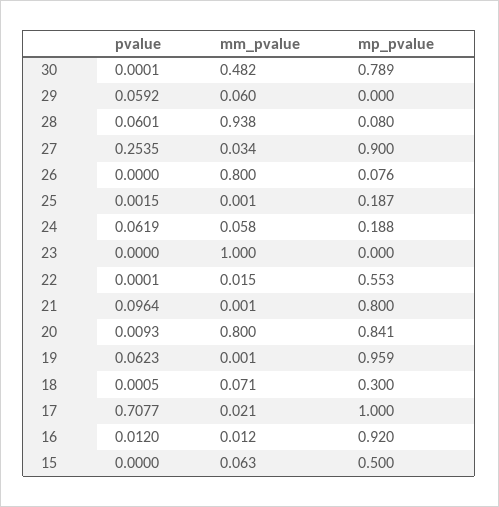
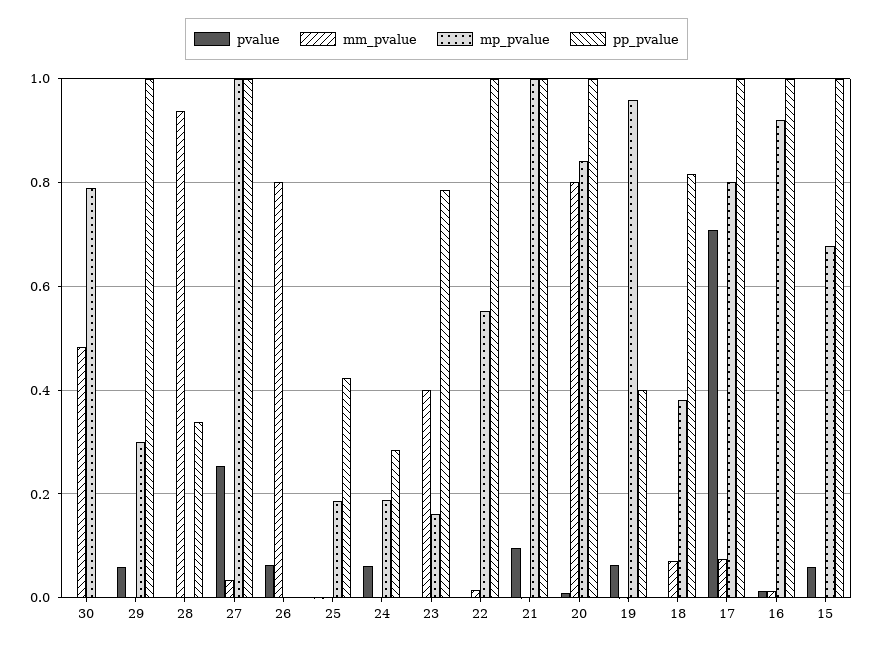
mm_pvalue, 29: 0.06 -> 0
mp_pvalue, 29: 0 -> 0.3
pvalue, 28: 0.0601 -> 0
mp_pvalue, 28: 0.08 -> 0
mp_pvalue, 27: 0.9 -> 1
pvalue, 26: 0 -> 0.06
mp_pvalue, 26: 0.076 -> 0
mm_pvalue, 24: 0.058 -> 0
mm_pvalue, 23: 1 -> 0.4
mp_pvalue, 23: 0 -> 0.16
mp_pvalue, 21: 0.8 -> 1
mp_pvalue, 18: 0.3 -> 0.38
mm_pvalue, 17: 0.021 -> 0.08
mp_pvalue, 17: 1 -> 0.8
pvalue, 15: 0 -> 0.06
mm_pvalue, 15: 0.063 -> 0
mp_pvalue, 15: 0.5 -> 0.68
pp_pvalue, 30: none -> 0
pp_pvalue, 29: none -> 1
pp_pvalue, 28: none -> 0.34
pp_pvalue, 27: none -> 1
pp_pvalue, 26: none -> 0
pp_pvalue, 25: none -> 0.42
pp_pvalue, 24: none -> 0.28
pp_pvalue, 23: none -> 0.78
pp_pvalue, 22: none -> 1
pp_pvalue, 21: none -> 1
pp_pvalue, 20: none -> 1
pp_pvalue, 19: none -> 0.4
pp_pvalue, 18: none -> 0.82
pp_pvalue, 17: none -> 1
pp_pvalue, 16: none -> 1
pp_pvalue, 15: none -> 1

